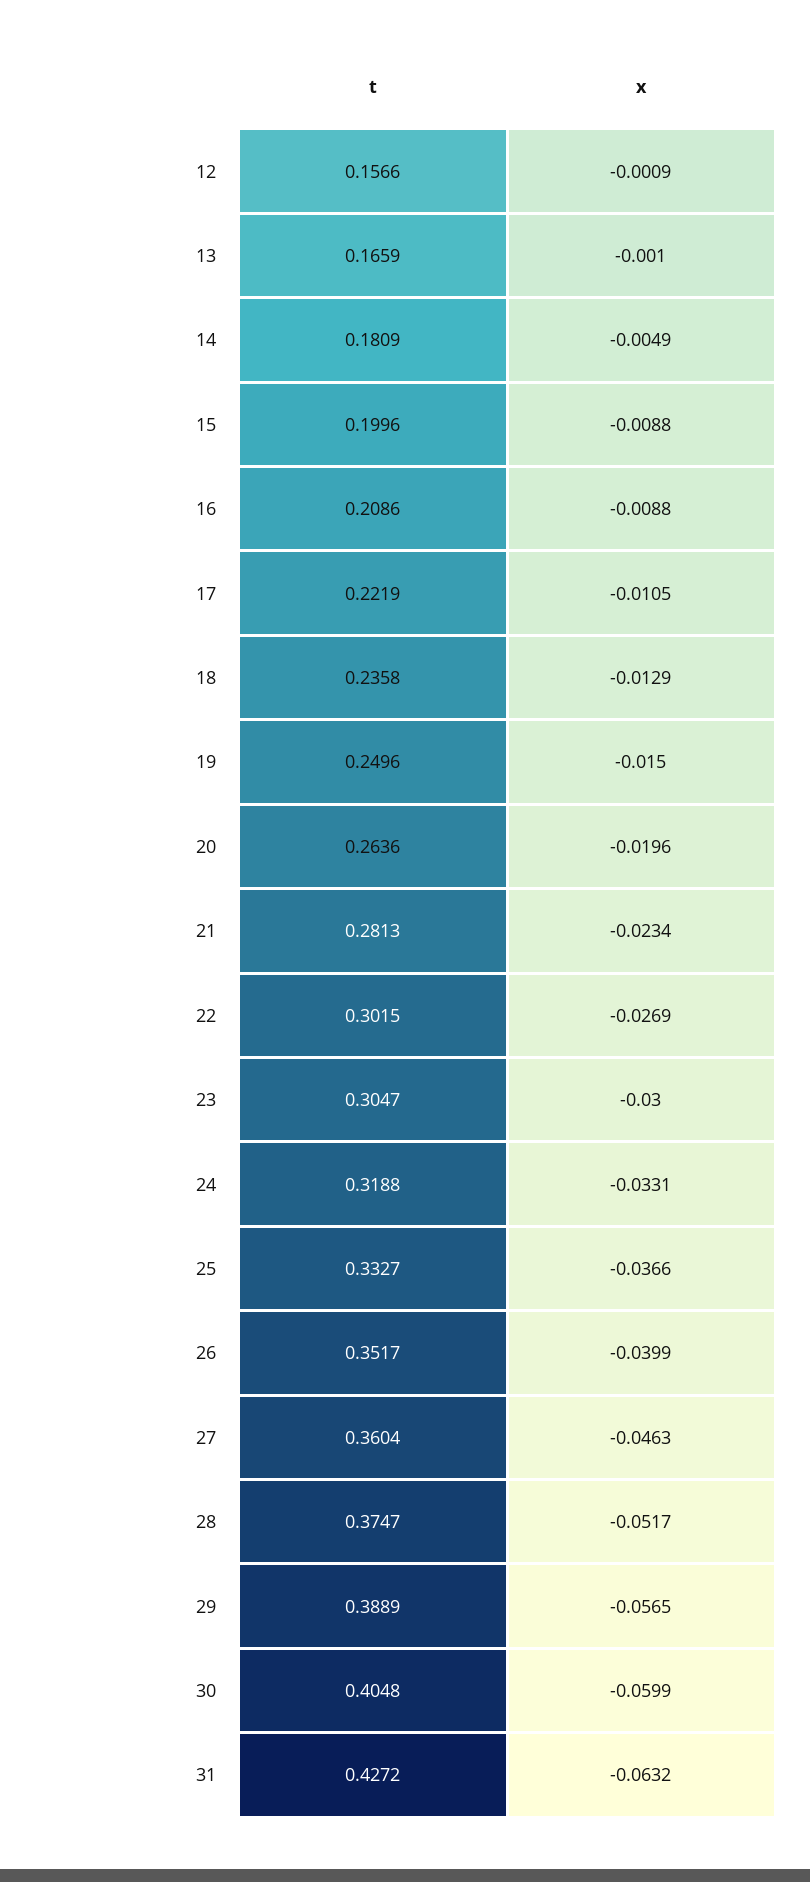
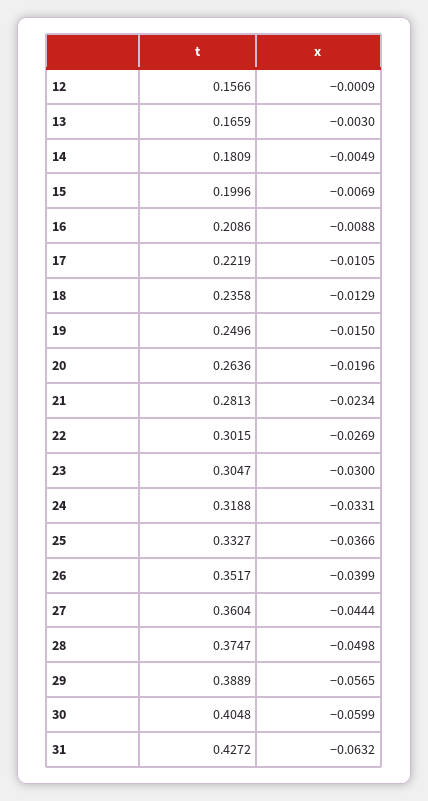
x, 13: -0.001 -> -0.003
x, 15: -0.0088 -> -0.0069
x, 27: -0.0463 -> -0.0444
x, 28: -0.0517 -> -0.0498

